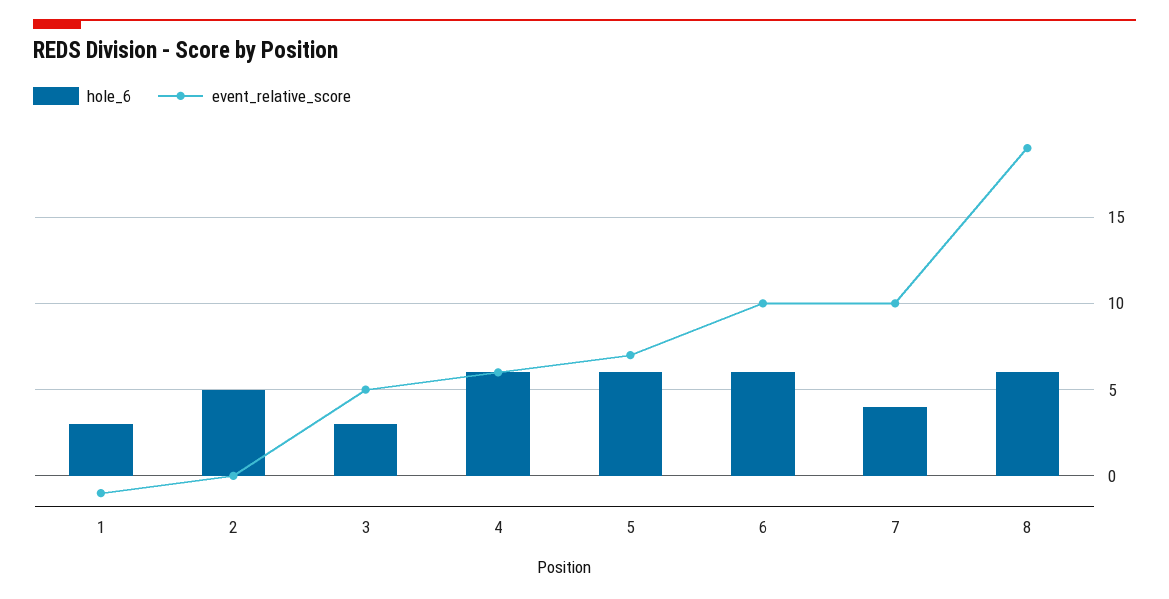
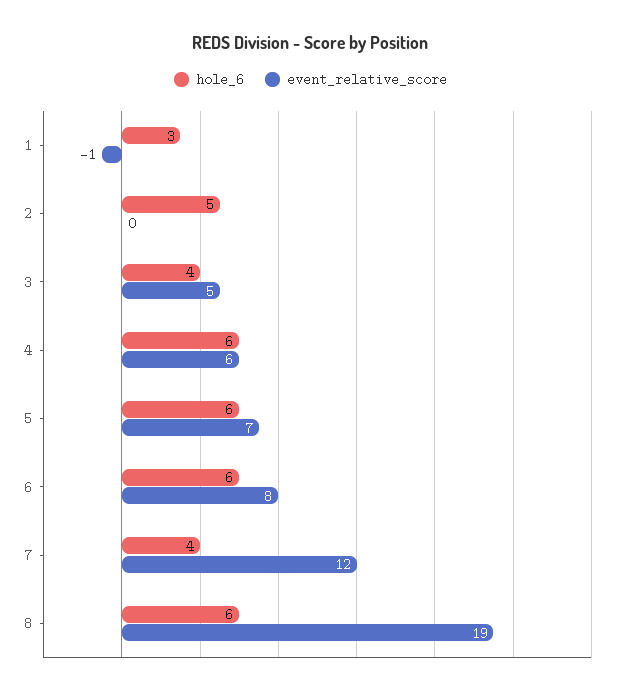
hole_6, 3: 3 -> 4
event_relative_score, 6: 10 -> 8
event_relative_score, 7: 10 -> 12

